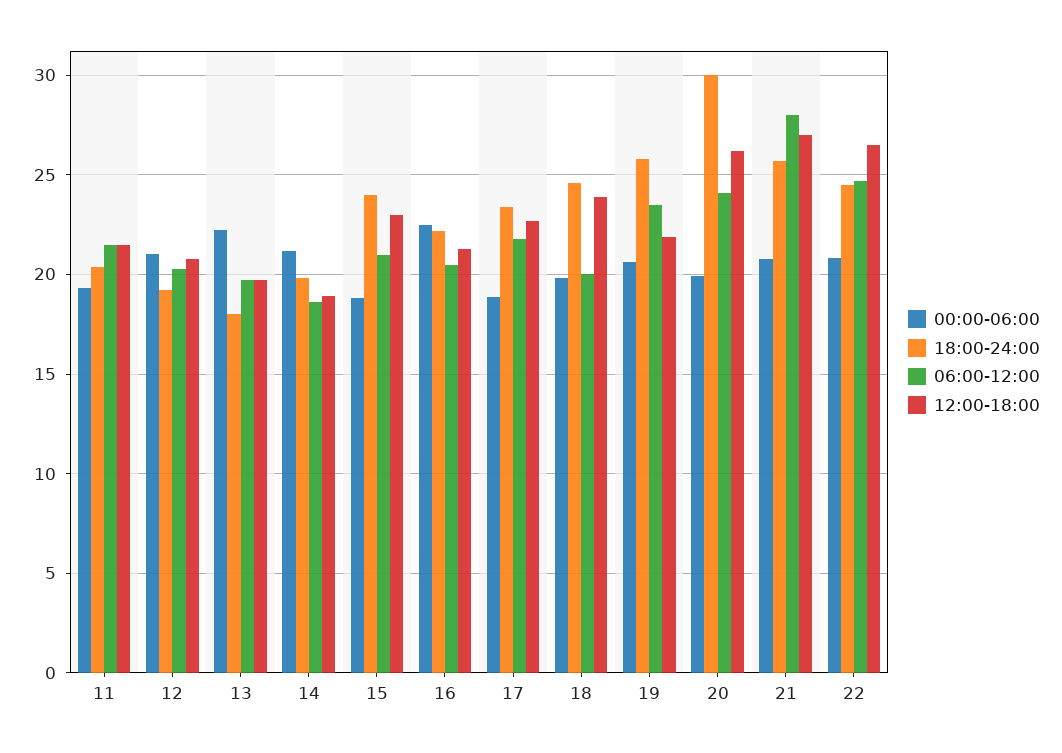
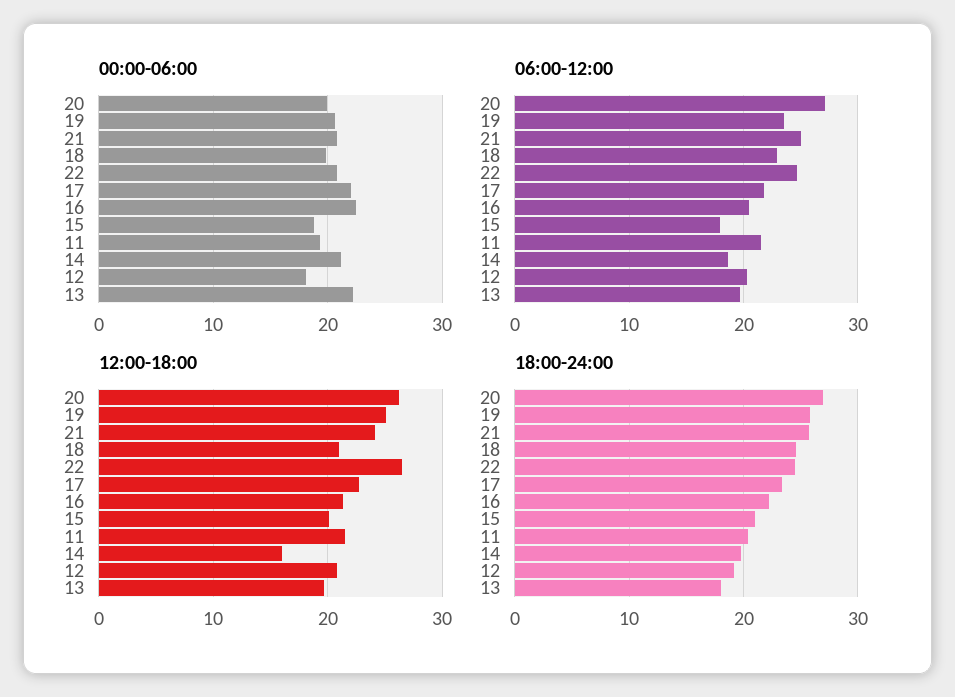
00:00-06:00, 12: 21 -> 18
12:00-18:00, 14: 19 -> 16
18:00-24:00, 15: 24 -> 21
06:00-12:00, 15: 21 -> 18
12:00-18:00, 15: 23 -> 20
00:00-06:00, 17: 19 -> 22
06:00-12:00, 18: 20 -> 23
12:00-18:00, 18: 24 -> 21
12:00-18:00, 19: 22 -> 25
18:00-24:00, 20: 30 -> 27
06:00-12:00, 20: 24 -> 27
06:00-12:00, 21: 28 -> 25
12:00-18:00, 21: 27 -> 24

